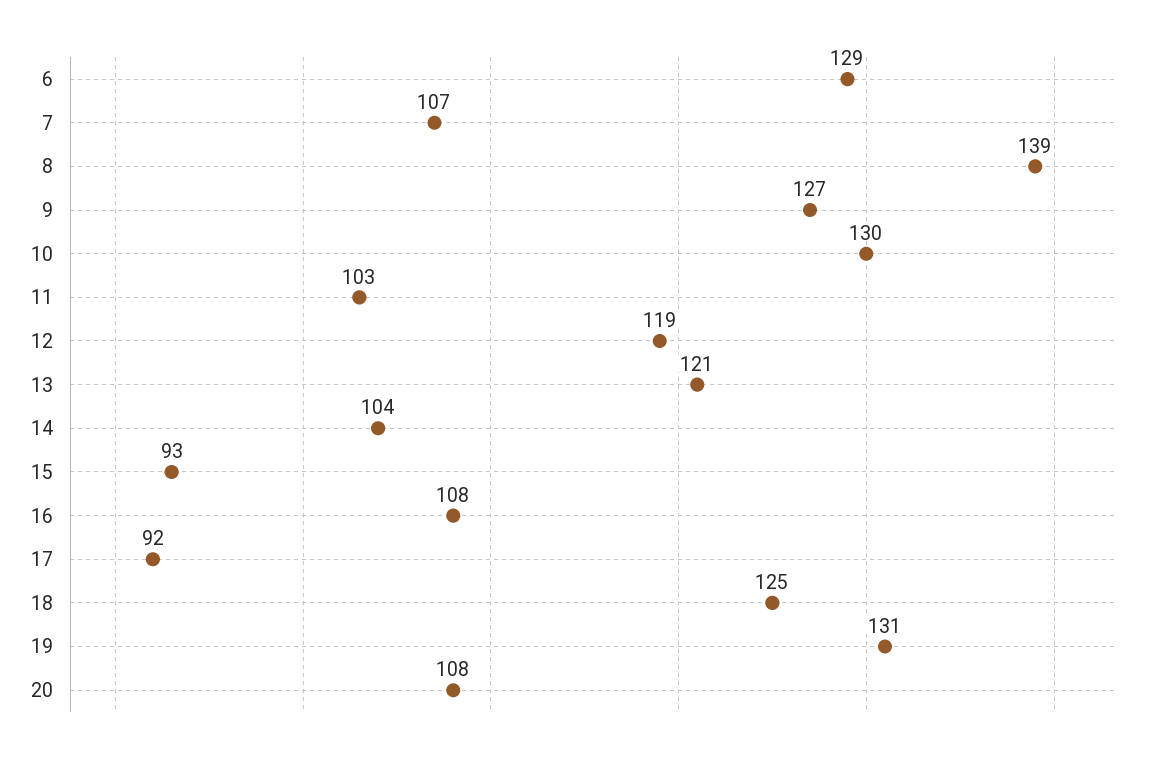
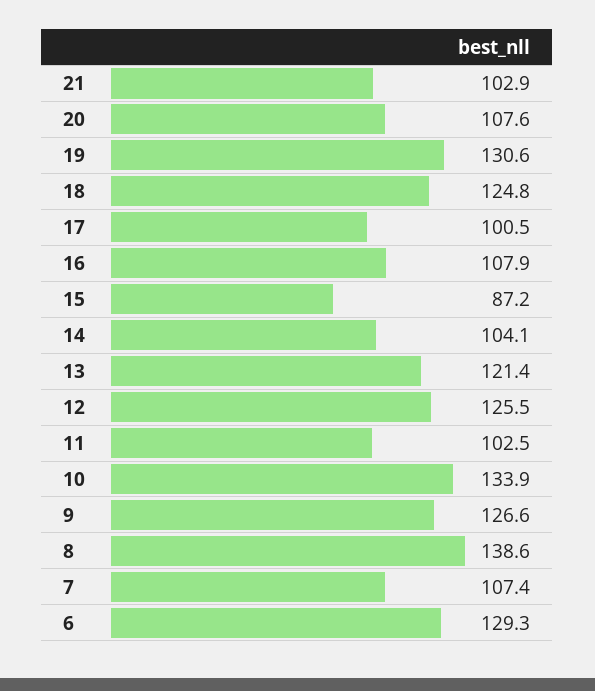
10: 130 -> 133.9
12: 119 -> 125.5
15: 93 -> 87.2
17: 92 -> 100.5
21: none -> 102.9

